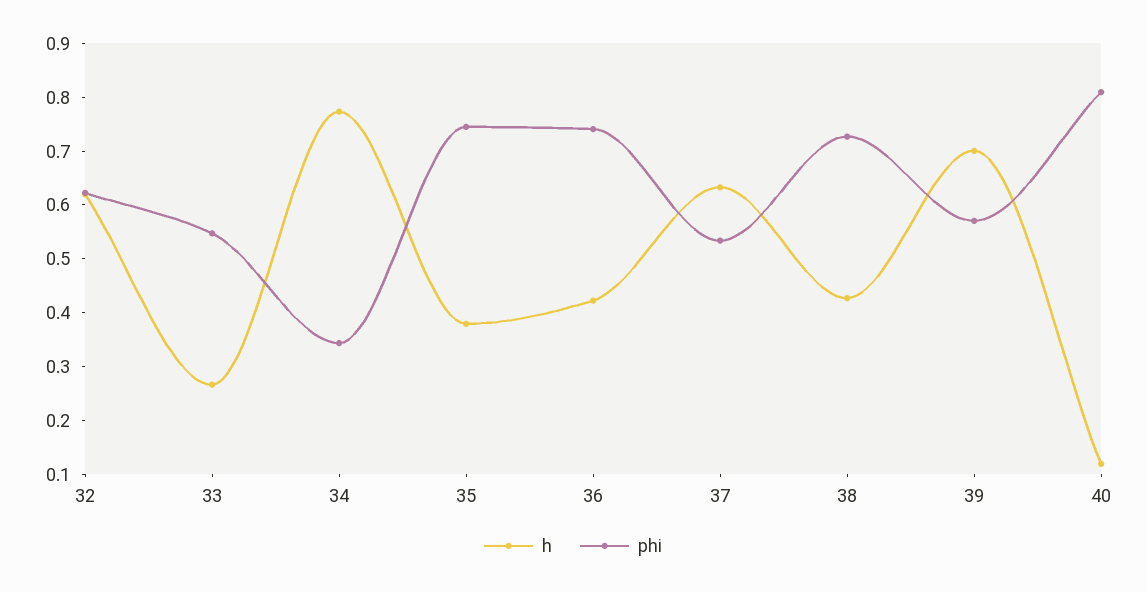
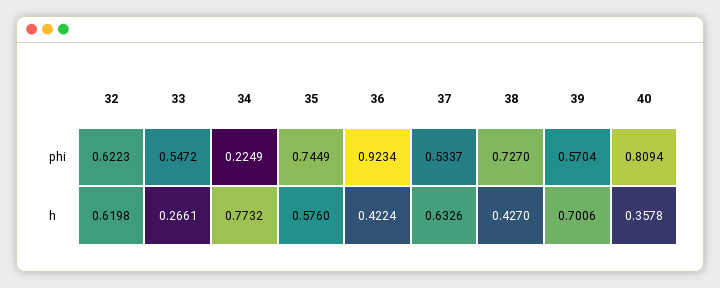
phi, 34: 0.34 -> 0.2249
h, 35: 0.38 -> 0.576
phi, 36: 0.74 -> 0.9234
h, 40: 0.12 -> 0.3578

